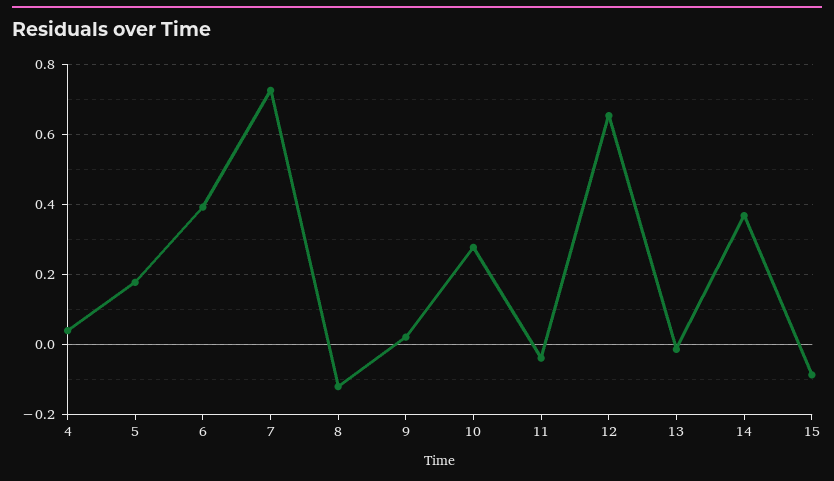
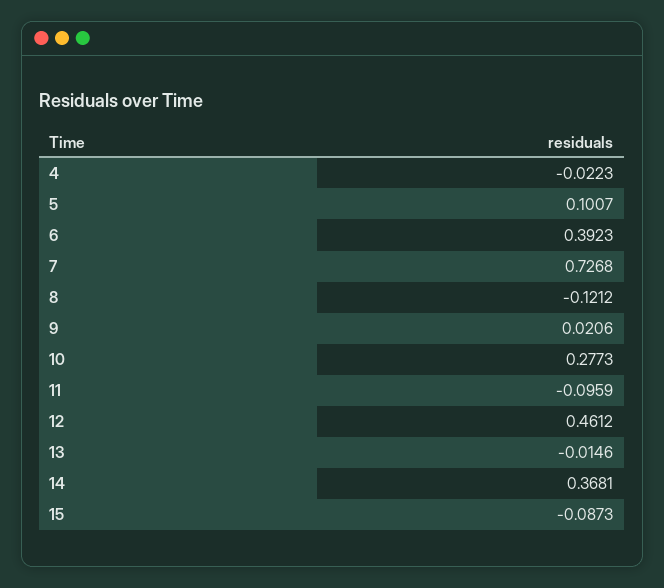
4: 0.04 -> -0.0223
5: 0.18 -> 0.1007
11: -0.04 -> -0.0959
12: 0.66 -> 0.4612

